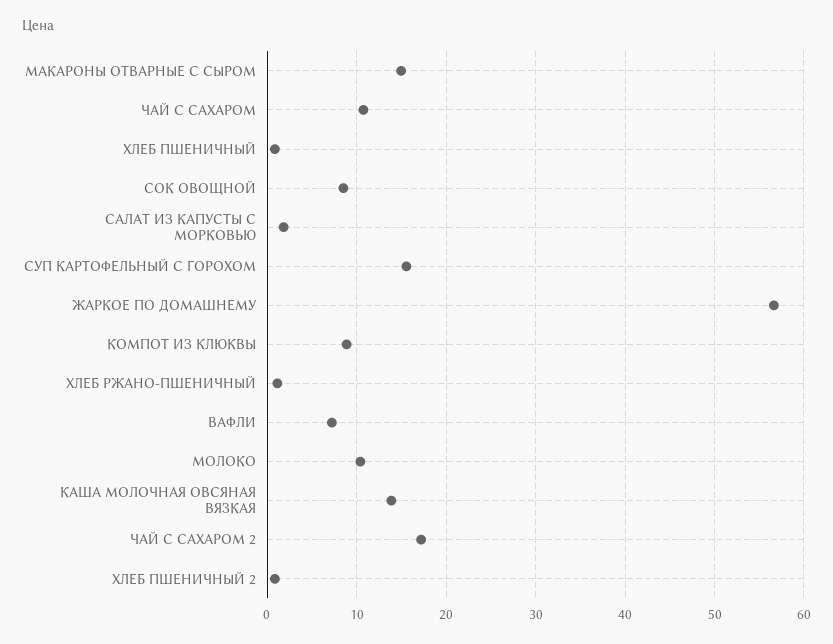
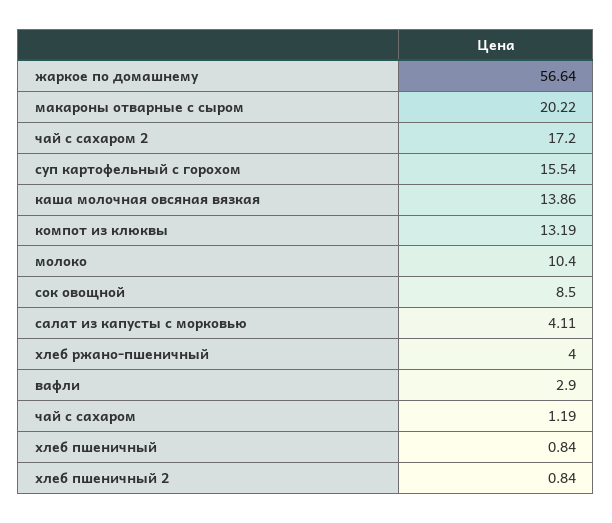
МАКАРОНЫ ОТВАРНЫЕ С СЫРОМ: 15 -> 20.22
ЧАЙ С САХАРОМ: 11 -> 1.19
САЛАТ ИЗ КАПУСТЫ С МОРКОВЬЮ: 2 -> 4.11
КОМПОТ ИЗ КЛЮКВЫ: 9 -> 13.19
ХЛЕБ РЖАНО-ПШЕНИЧНЫЙ: 1 -> 4
ВАФЛИ: 7 -> 2.9

